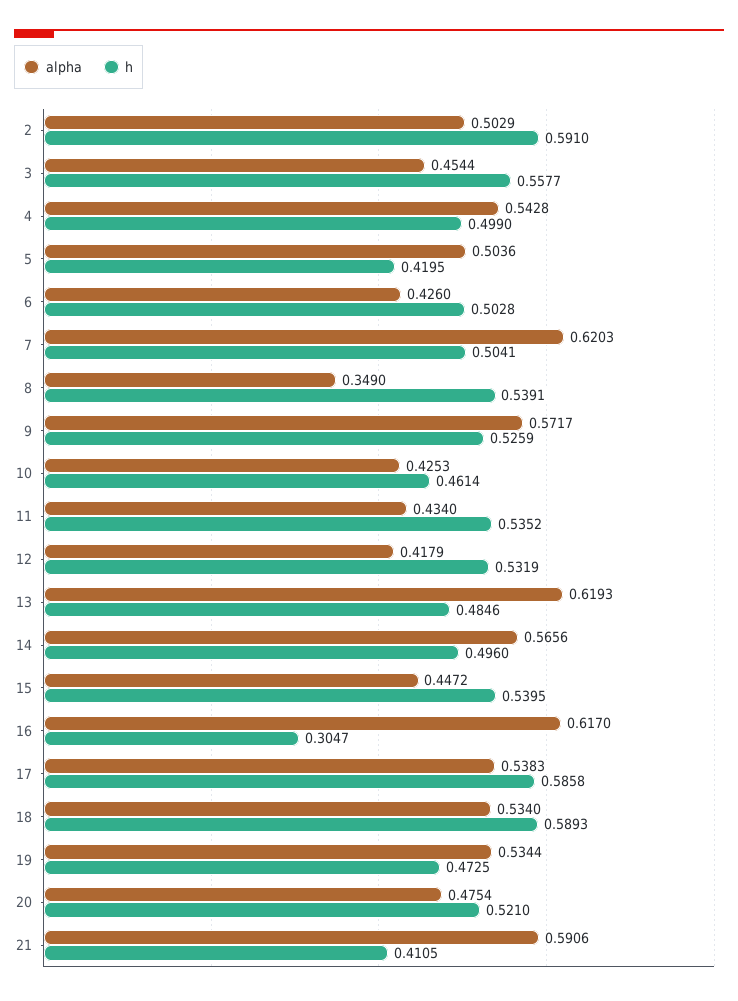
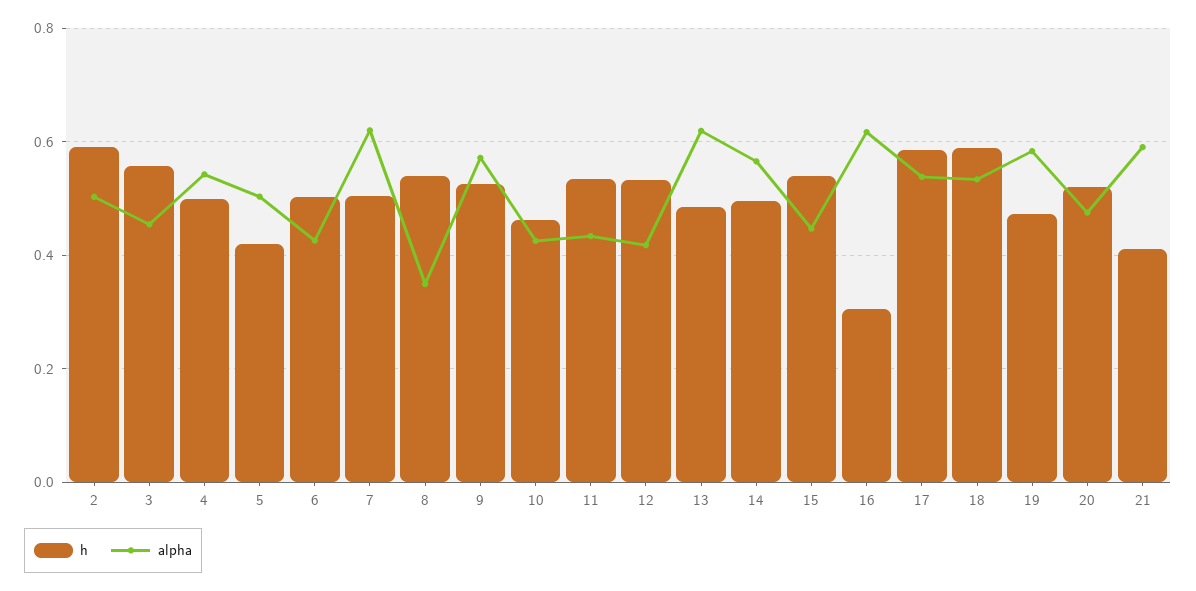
alpha, 19: 0.5344 -> 0.58

